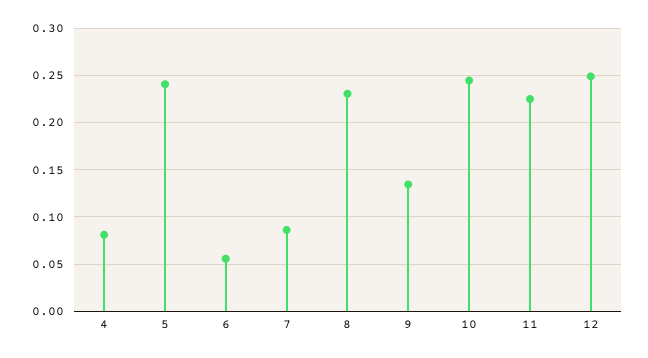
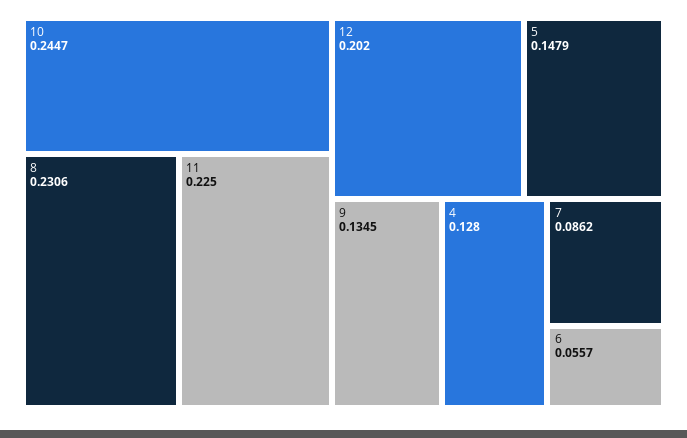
4: 0.08 -> 0.128
5: 0.24 -> 0.1479
12: 0.25 -> 0.202

